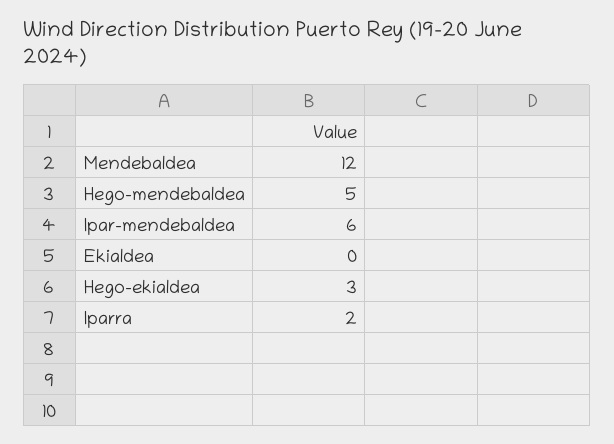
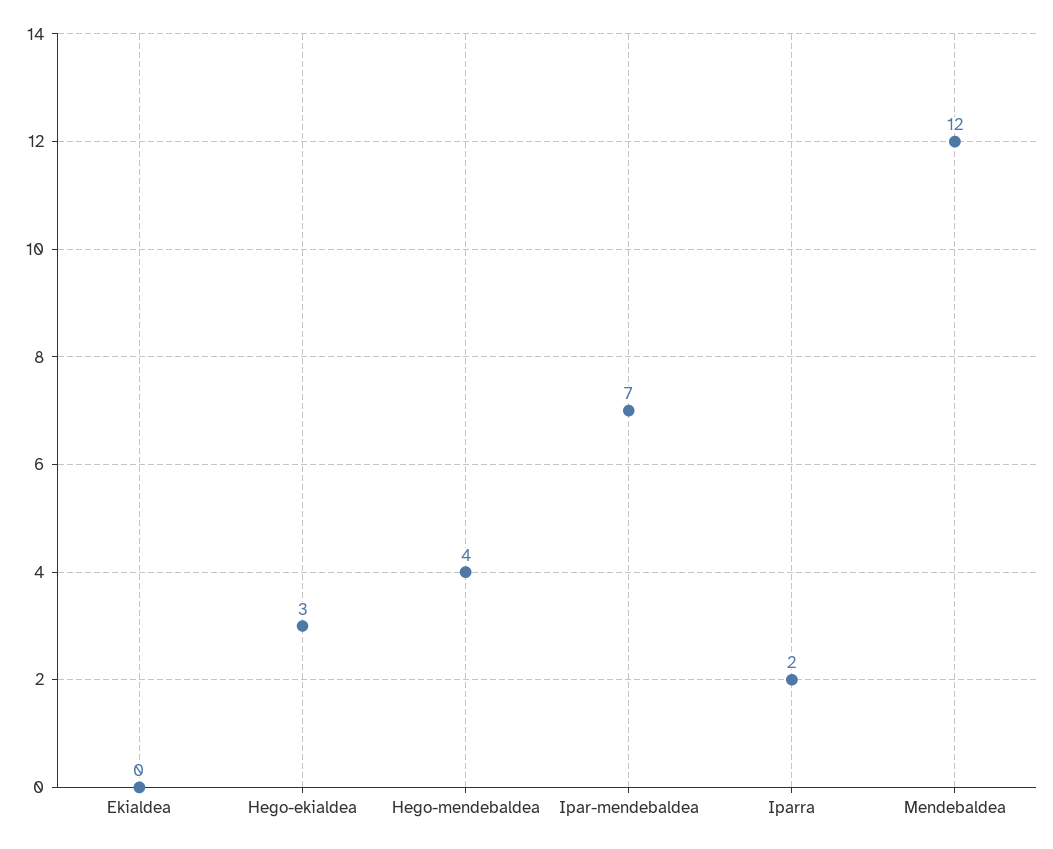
Hego-mendebaldea: 5 -> 4
Ipar-mendebaldea: 6 -> 7

